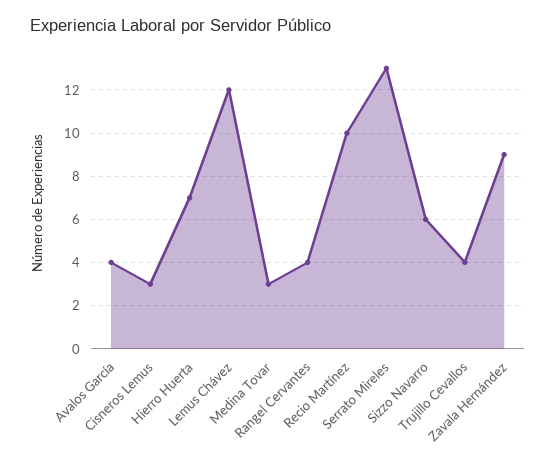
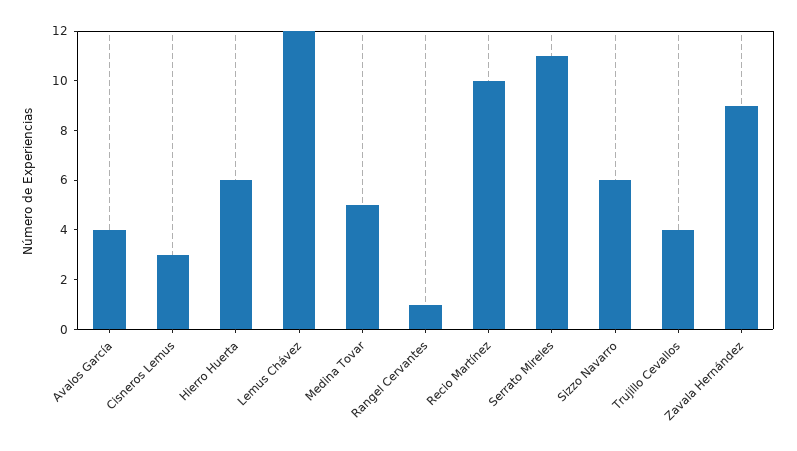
Hierro Huerta: 7 -> 6
Medina Tovar: 3 -> 5
Rangel Cervantes: 4 -> 1
Serrato Mireles: 13 -> 11

